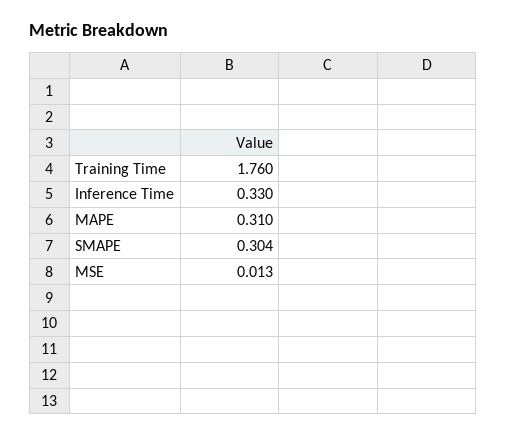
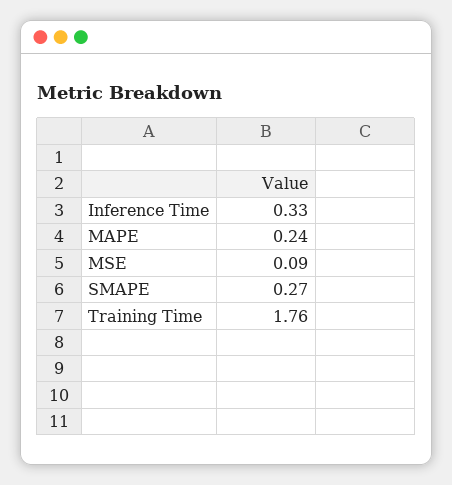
MAPE: 0.31 -> 0.24
SMAPE: 0.304 -> 0.27
MSE: 0.013 -> 0.09

